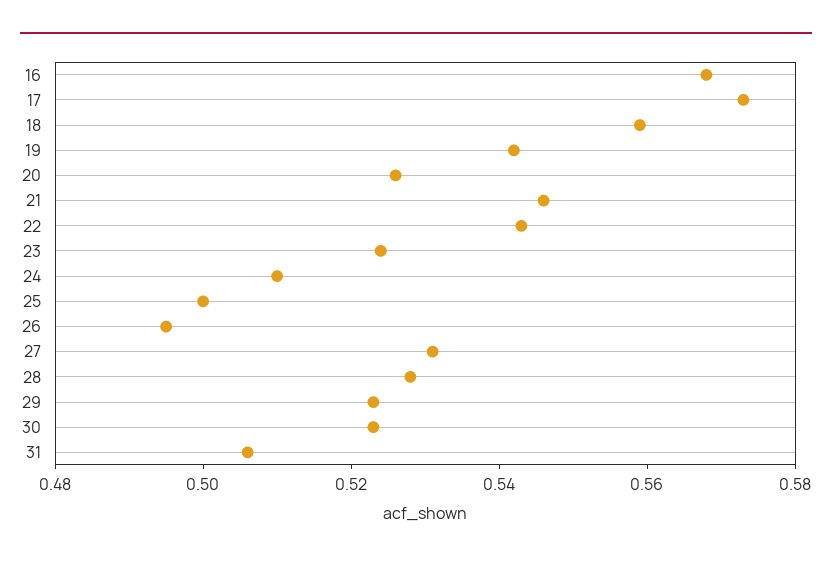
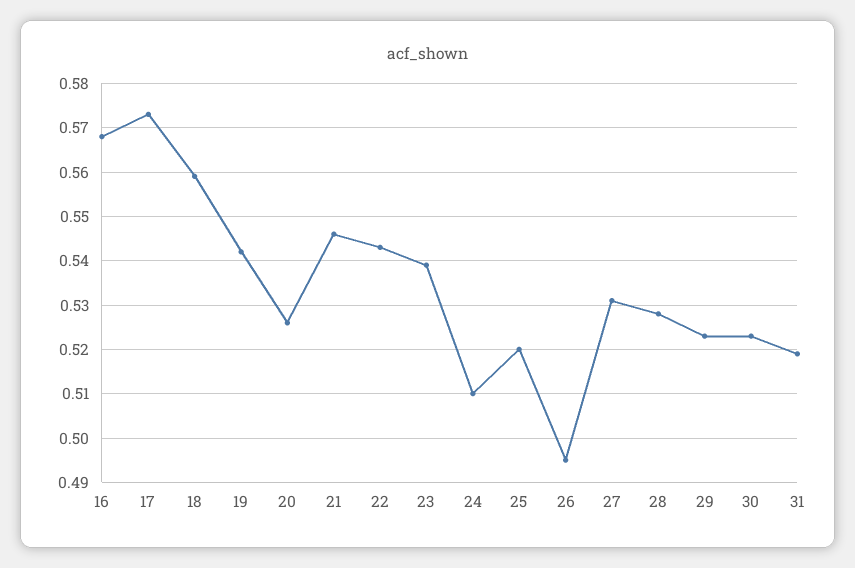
23: 0.525 -> 0.54
25: 0.5 -> 0.52
31: 0.505 -> 0.52

